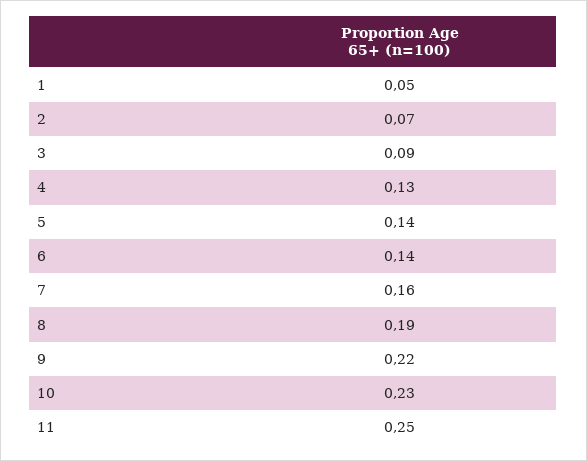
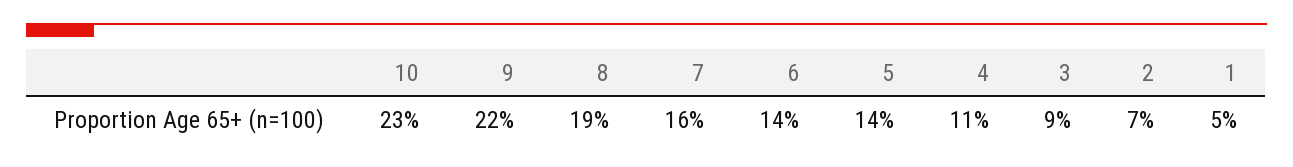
4: 0.13 -> 0.11
11: 0.25 -> none

